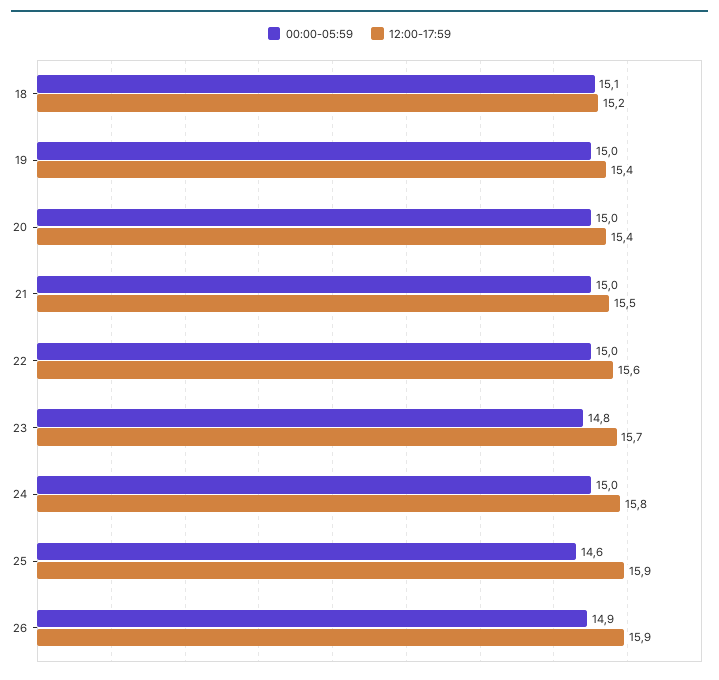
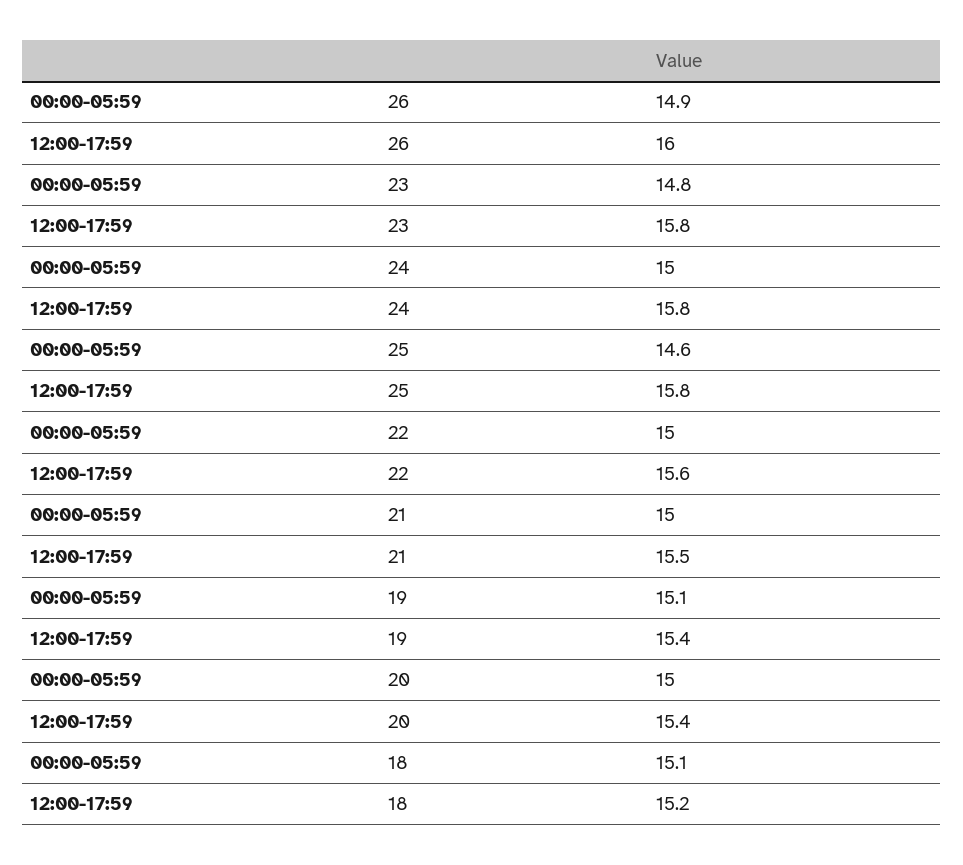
00:00-05:59, 19: 15 -> 15.1
12:00-17:59, 23: 15.7 -> 15.8
12:00-17:59, 25: 15.9 -> 15.8
12:00-17:59, 26: 15.9 -> 16

